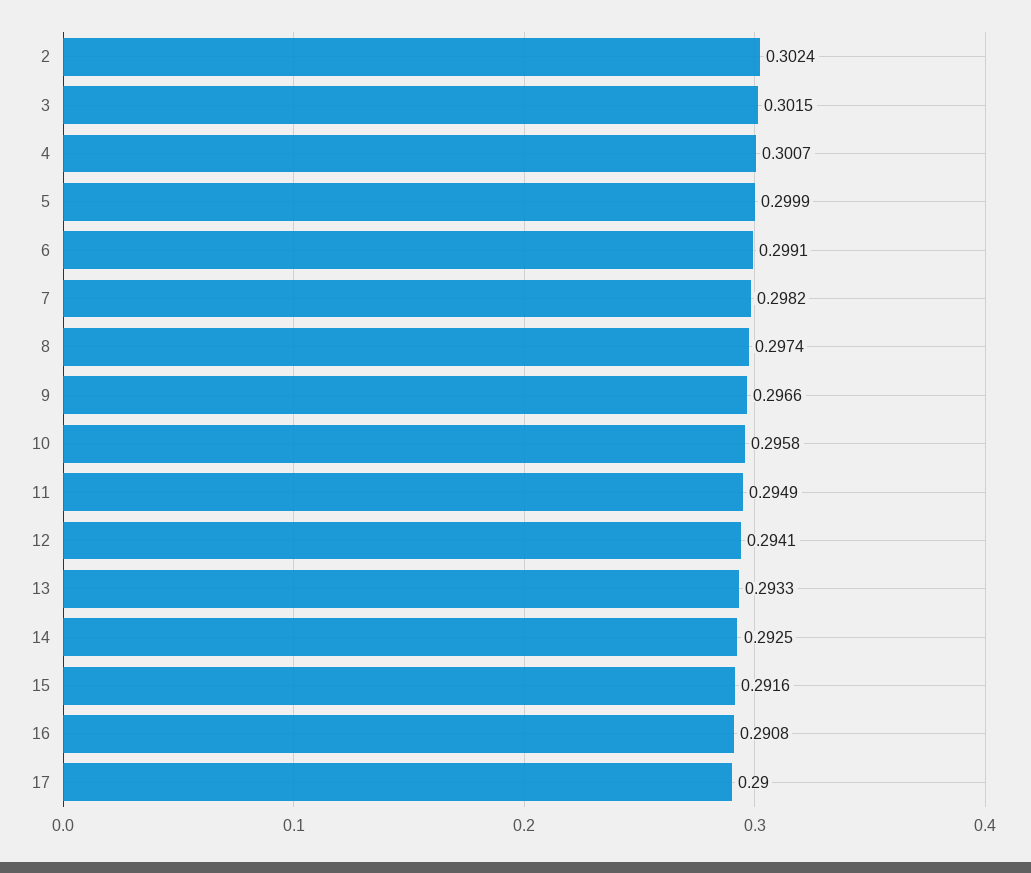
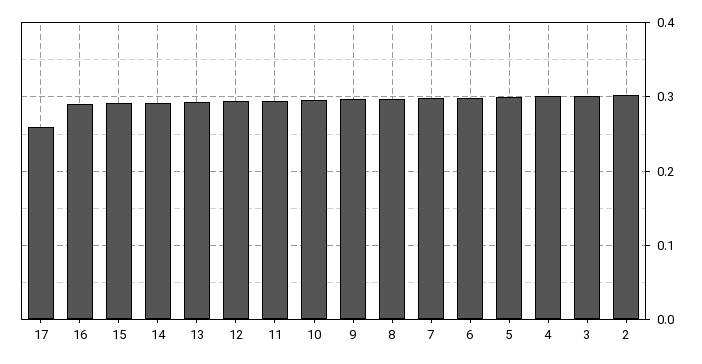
17: 0.29 -> 0.26

